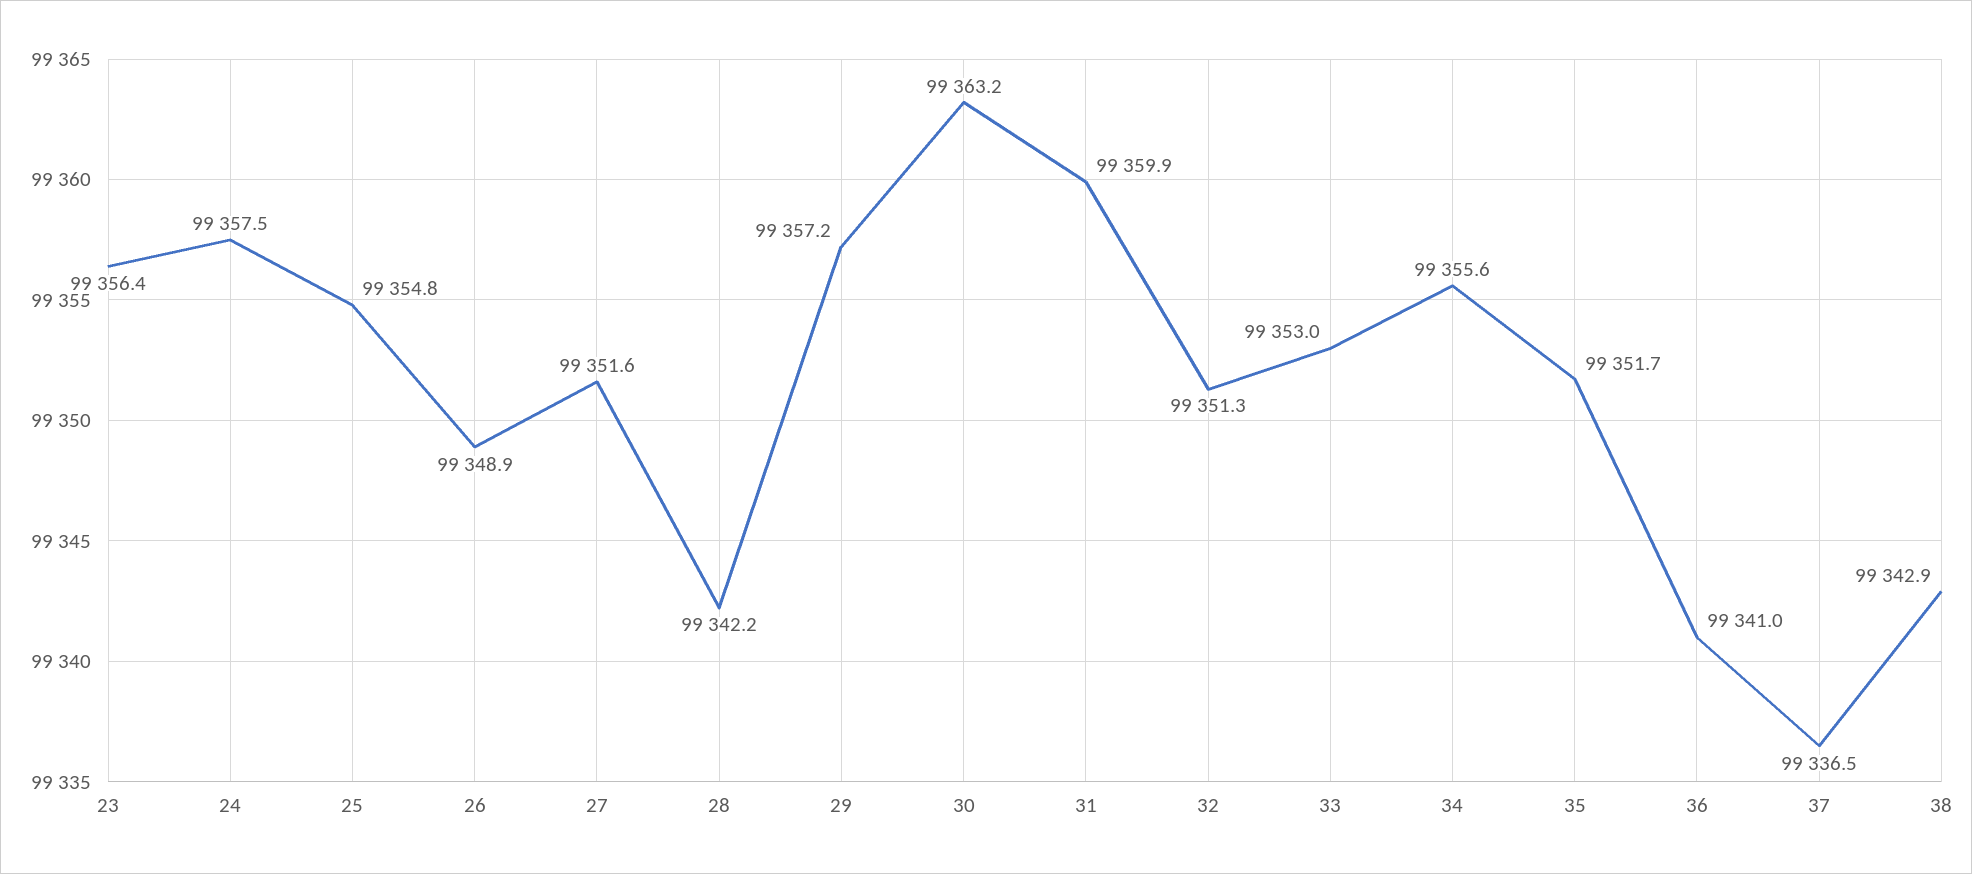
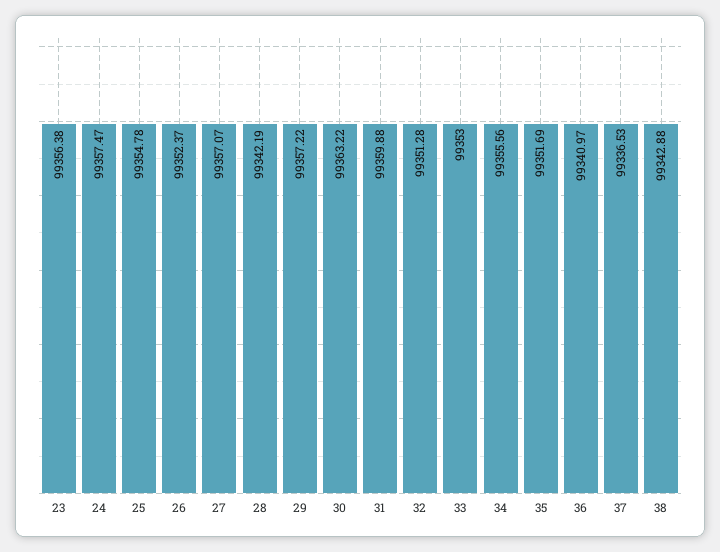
26: 99348.9 -> 99352.37
27: 99351.6 -> 99357.07

